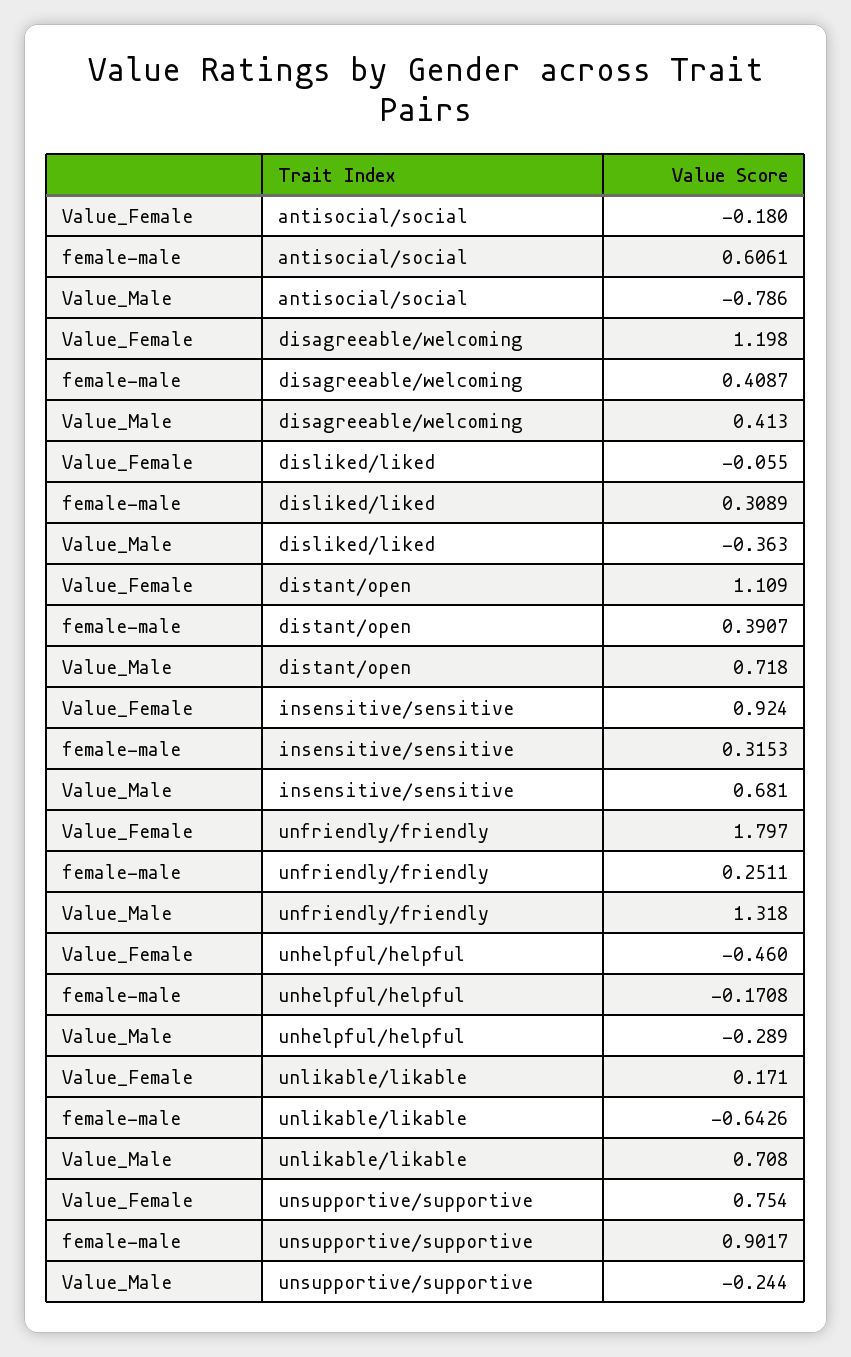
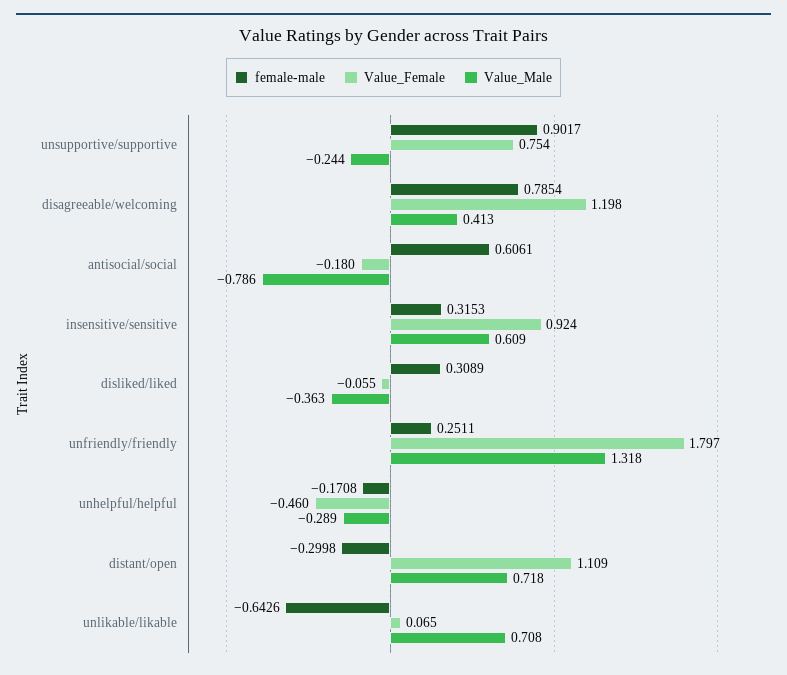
female-male, disagreeable/welcoming: 0.4087 -> 0.7854
female-male, distant/open: 0.3907 -> -0.2998
Value_Male, insensitive/sensitive: 0.681 -> 0.609
Value_Female, unlikable/likable: 0.171 -> 0.065

